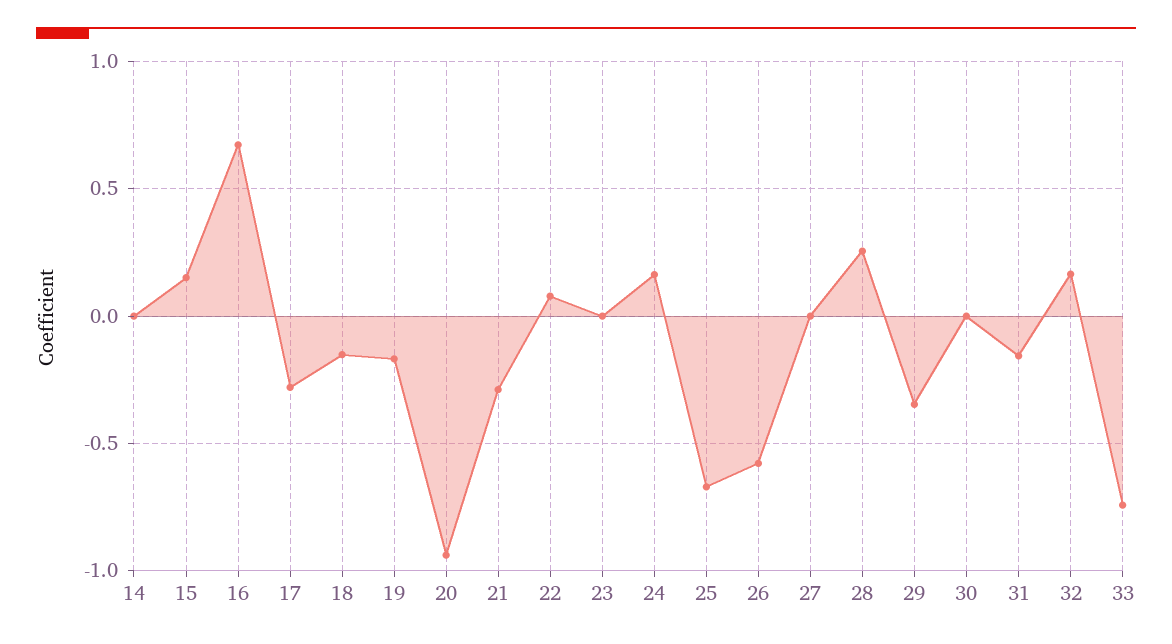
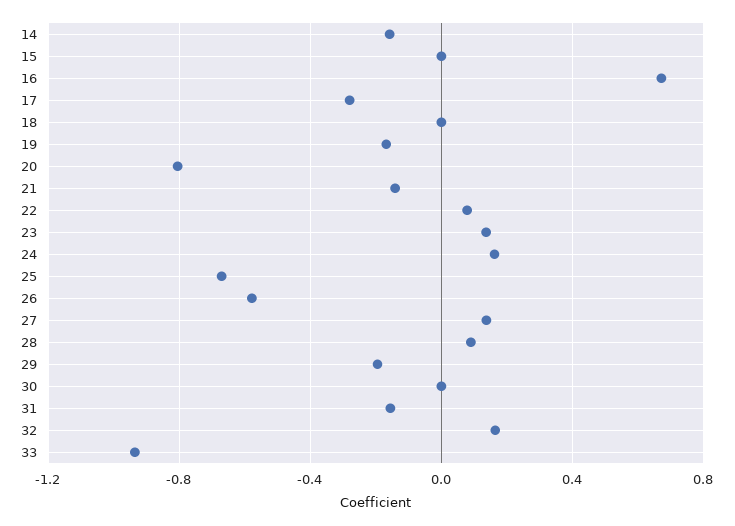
14: 0 -> -0.15
15: 0.15 -> 0
18: -0.15 -> 0
20: -0.95 -> -0.8
21: -0.3 -> -0.15
23: 0 -> 0.15
27: 0 -> 0.15
28: 0.25 -> 0.1
29: -0.35 -> -0.2
33: -0.75 -> -0.95

